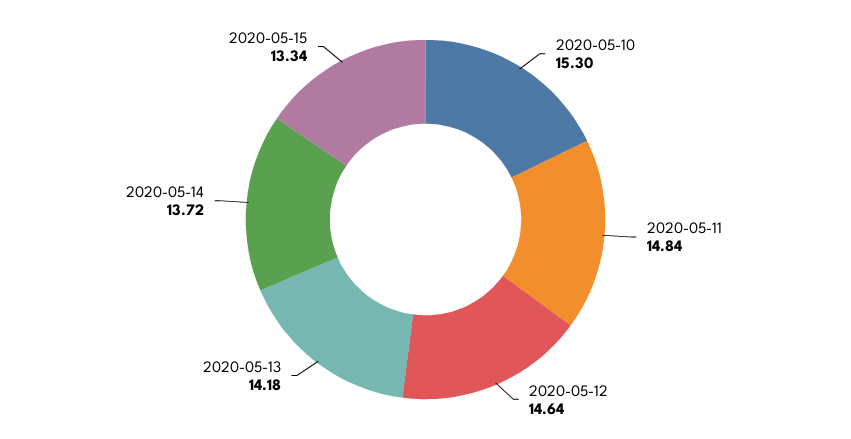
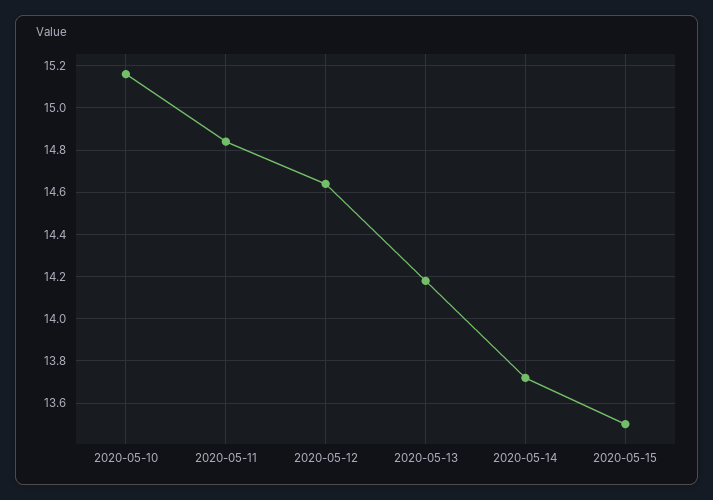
2020-05-10: 15.3 -> 15.15
2020-05-15: 13.34 -> 13.5

